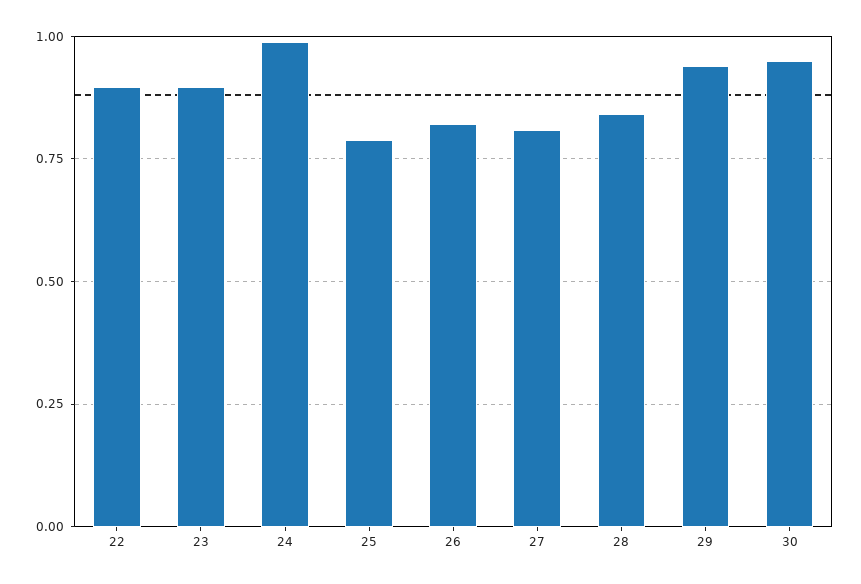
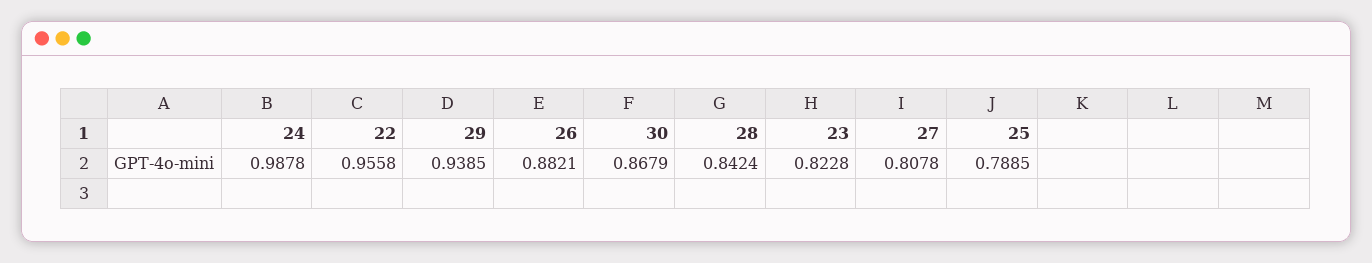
22: 0.9 -> 0.9558
23: 0.9 -> 0.8228
26: 0.825 -> 0.8821
30: 0.95 -> 0.8679

